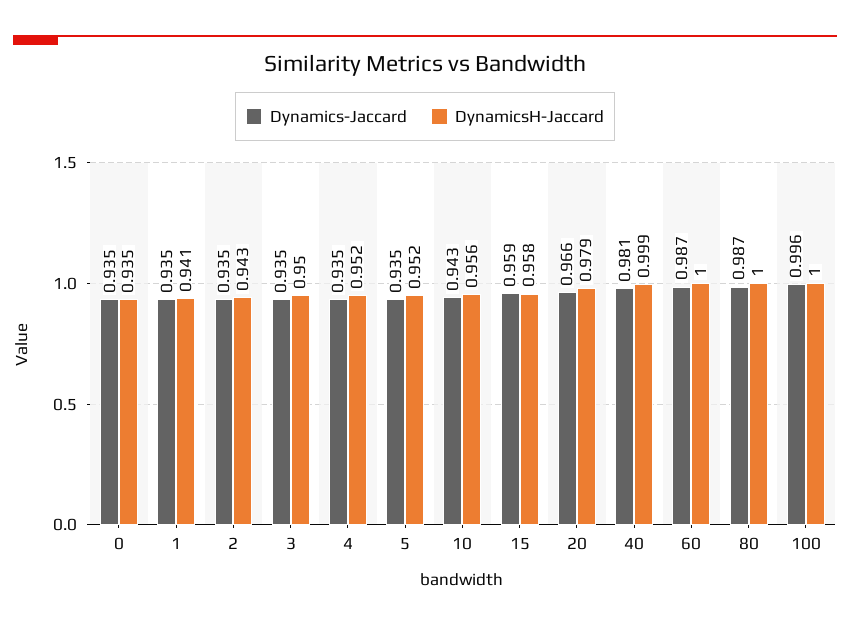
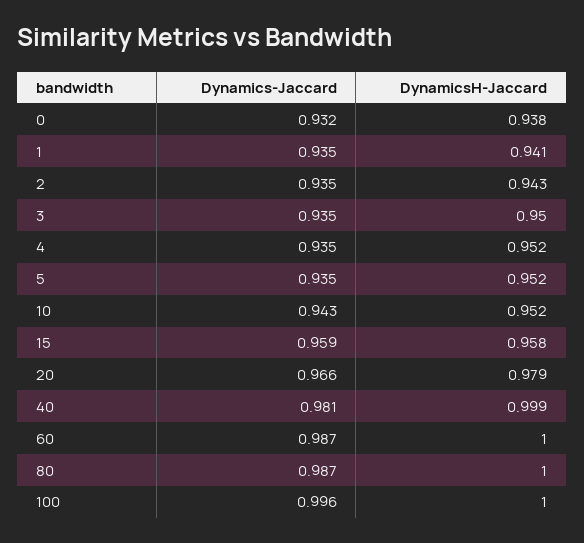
Dynamics-Jaccard, 0: 0.935 -> 0.932
DynamicsH-Jaccard, 0: 0.935 -> 0.938
DynamicsH-Jaccard, 10: 0.956 -> 0.952

